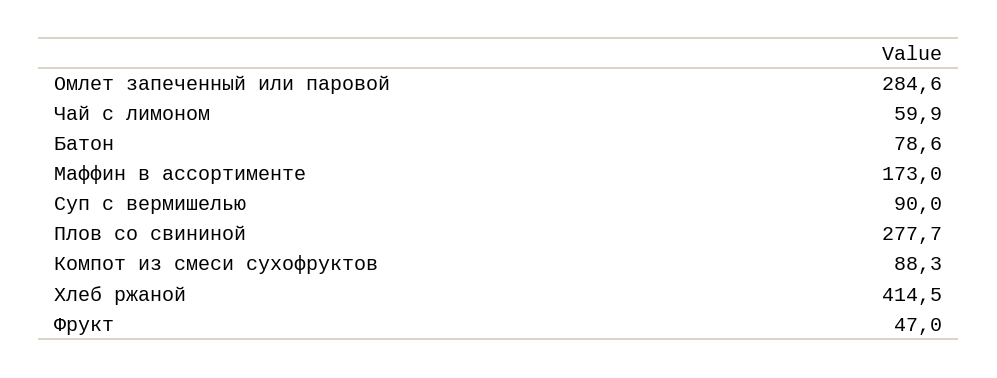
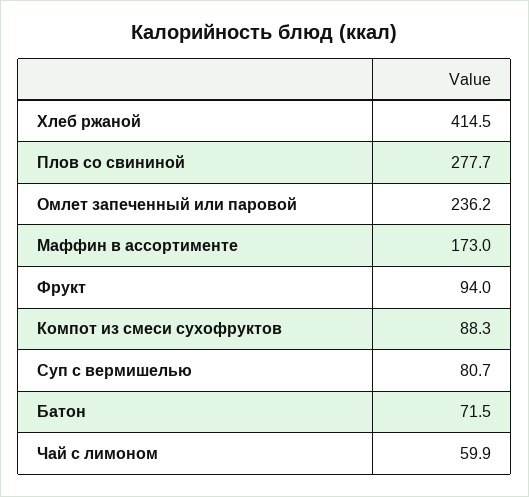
Омлет запеченный или паровой: 284.6 -> 236.2
Батон: 78.6 -> 71.5
Суп с вермишелью: 90 -> 80.7
Фрукт: 47 -> 94

